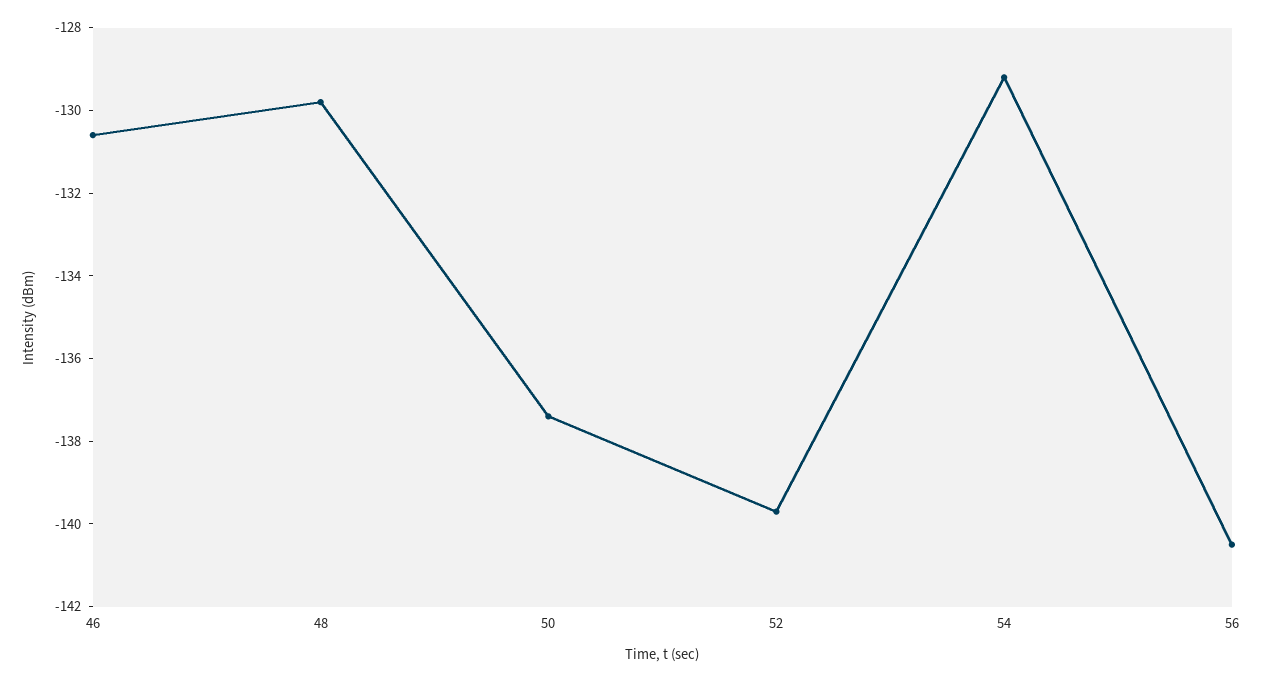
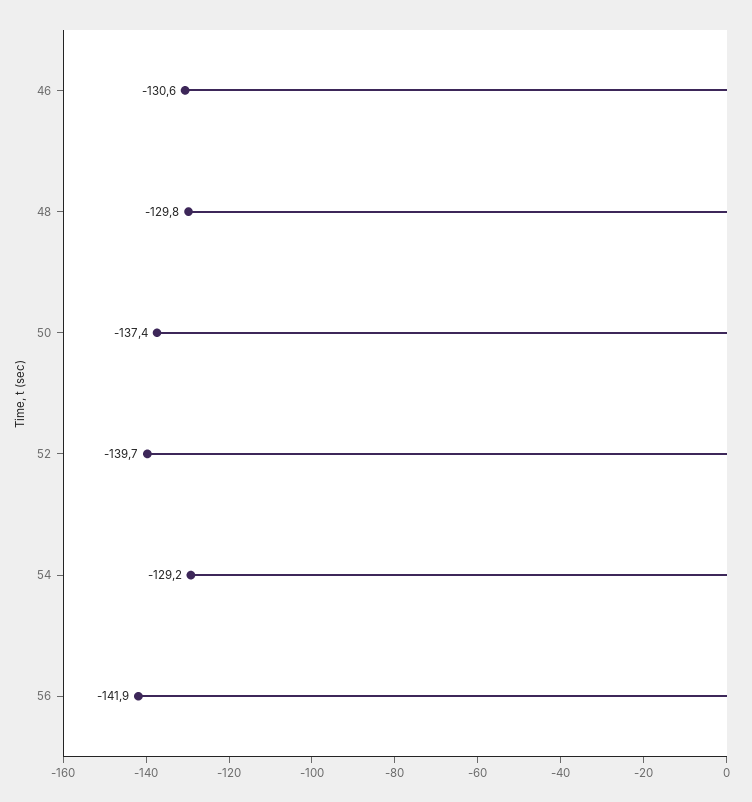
56: -140.5 -> -141.9

